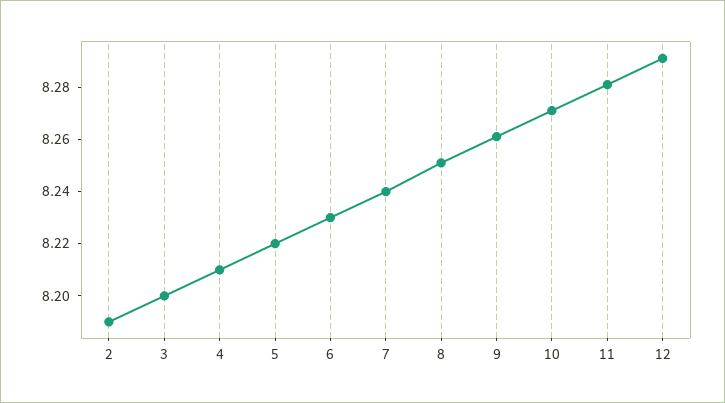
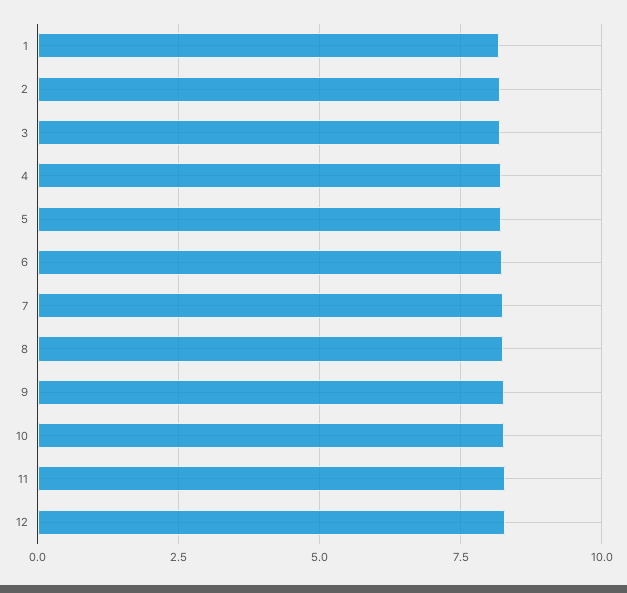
1: none -> 8.25

